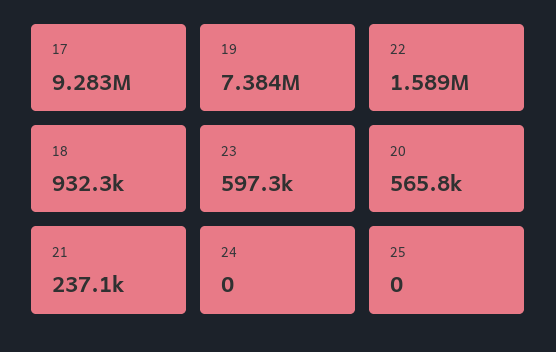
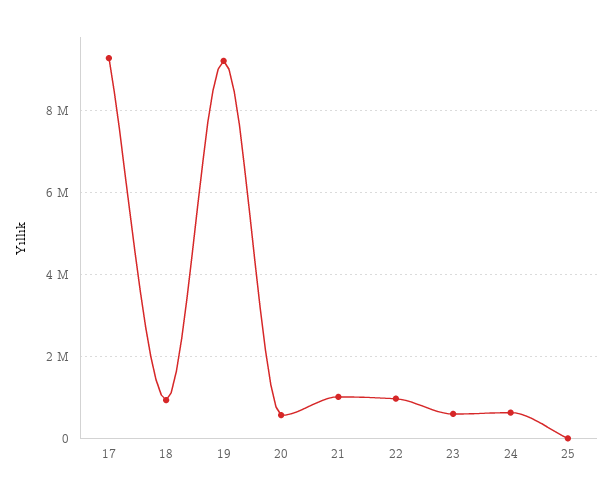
19: 7384000 -> 9200000
22: 1589000 -> 1000000
21: 237100 -> 1000000
24: 0 -> 600000

